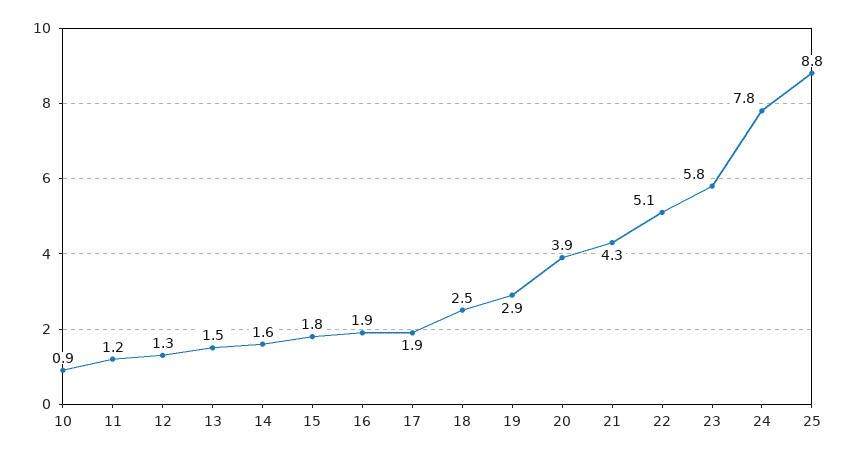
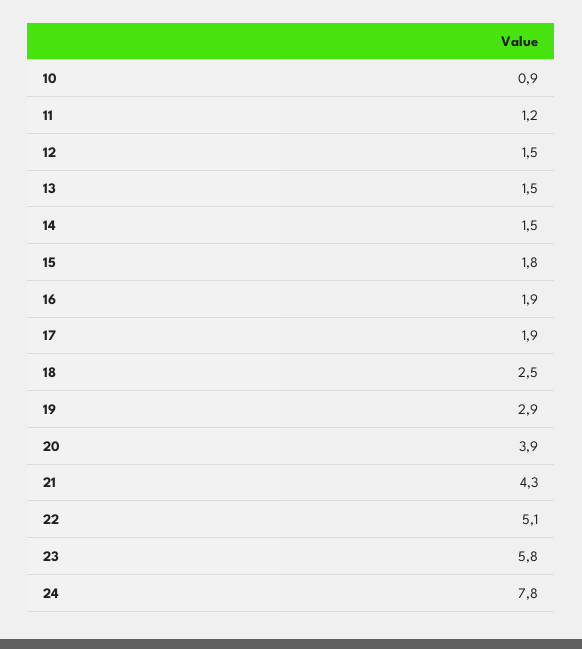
12: 1.3 -> 1.5
14: 1.6 -> 1.5
25: 8.8 -> none

